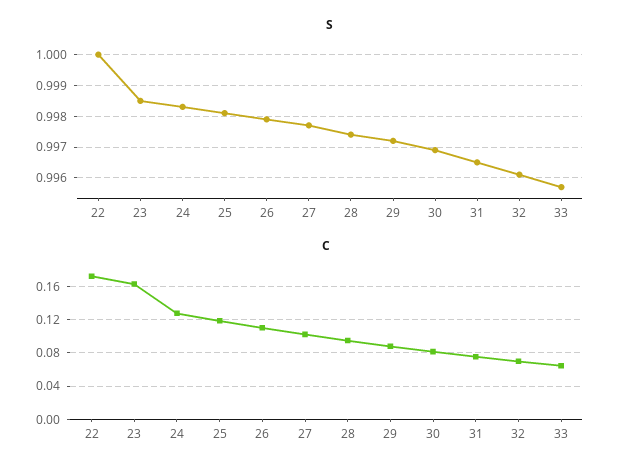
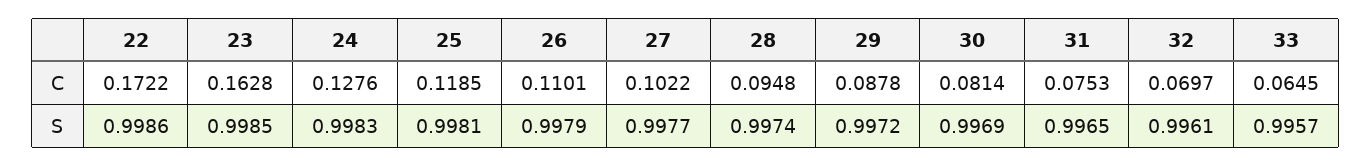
S, 22: 1 -> 0.9986

